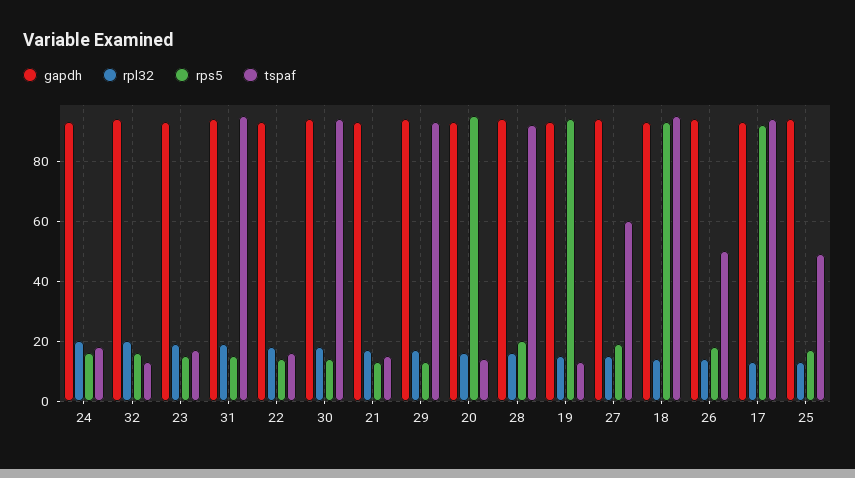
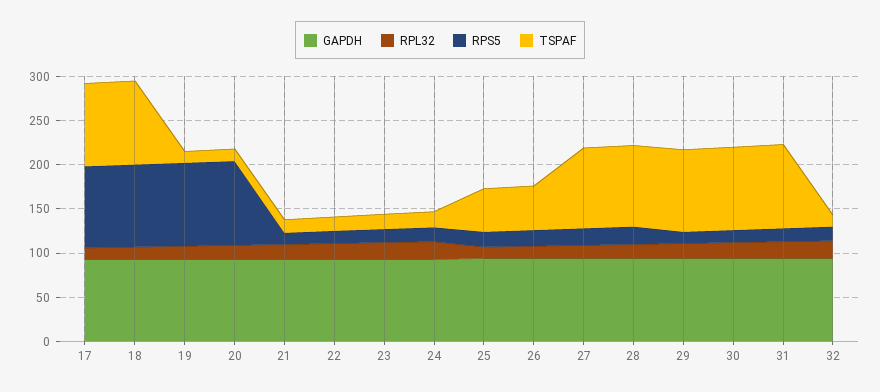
tspaf, 27: 60 -> 90

